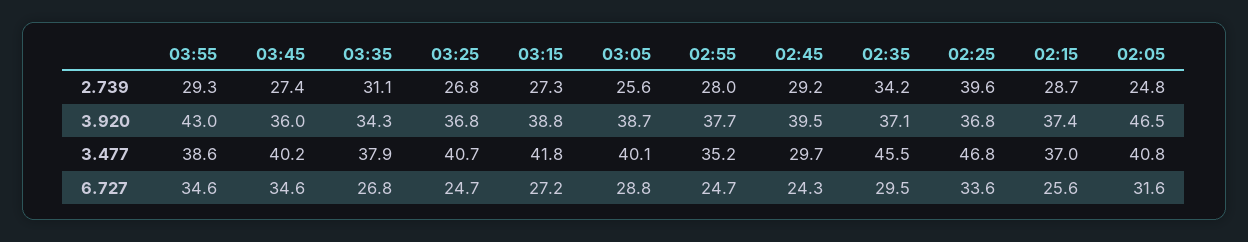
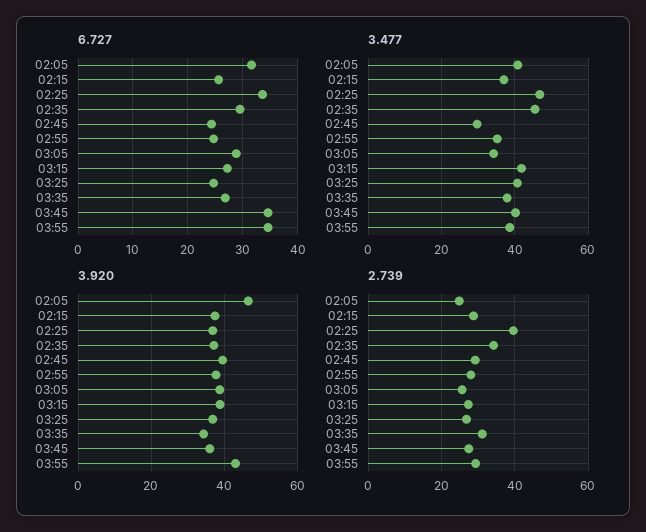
3.477, 03:05: 40.1 -> 34

